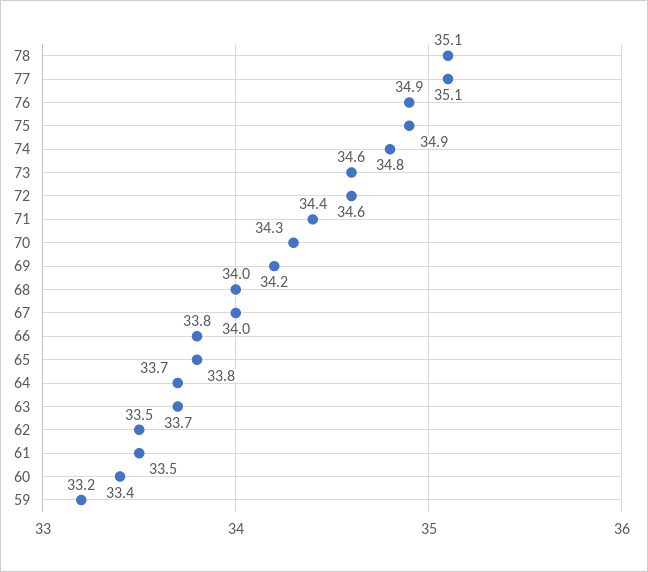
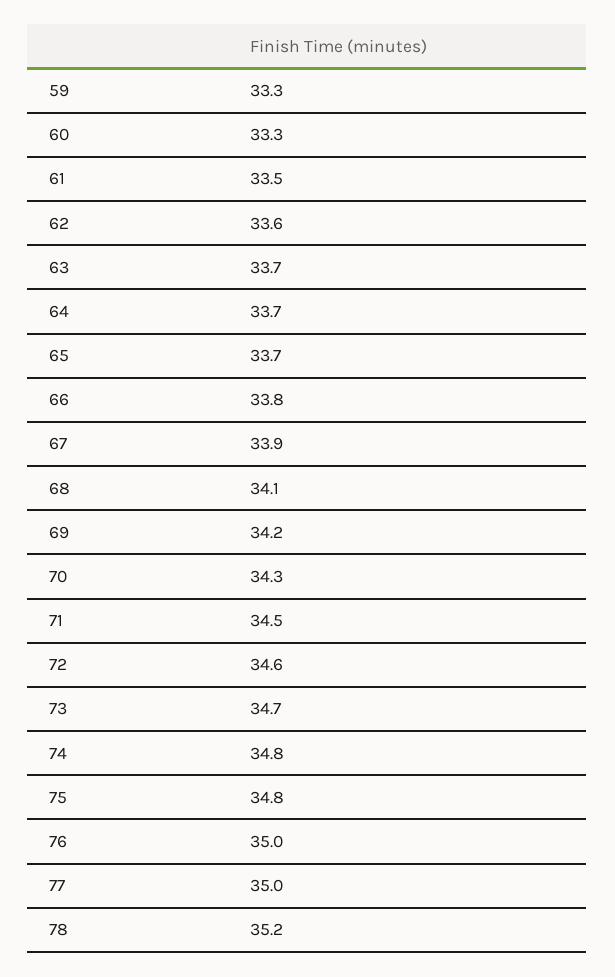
78: 35.1 -> 35.2
77: 35.1 -> 35
76: 34.9 -> 35
75: 34.9 -> 34.8
73: 34.6 -> 34.7
71: 34.4 -> 34.5
68: 34 -> 34.1
67: 34 -> 33.9
65: 33.8 -> 33.7
62: 33.5 -> 33.6
60: 33.4 -> 33.3
59: 33.2 -> 33.3

